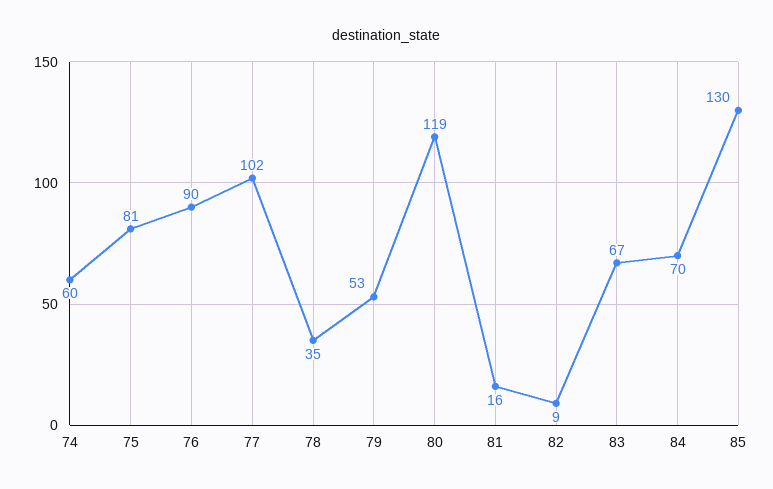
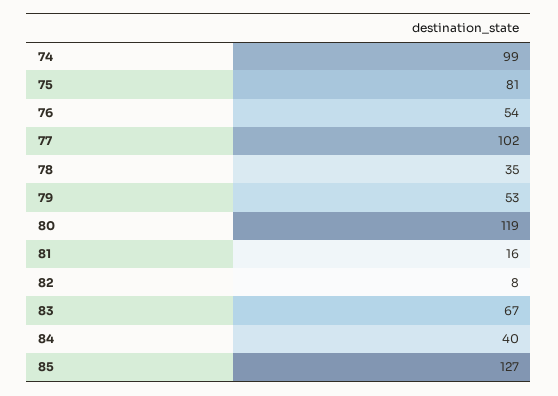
74: 60 -> 99
76: 90 -> 54
82: 9 -> 8
84: 70 -> 40
85: 130 -> 127

